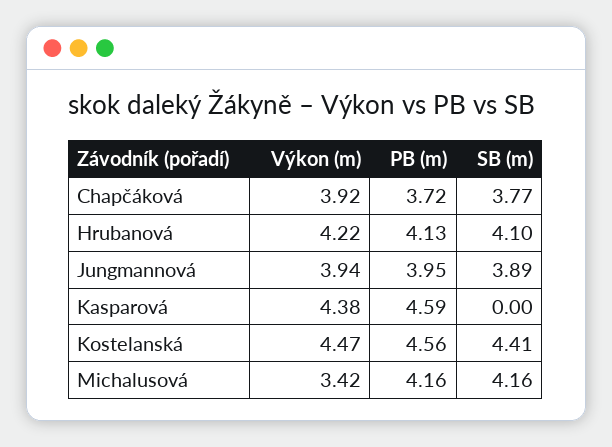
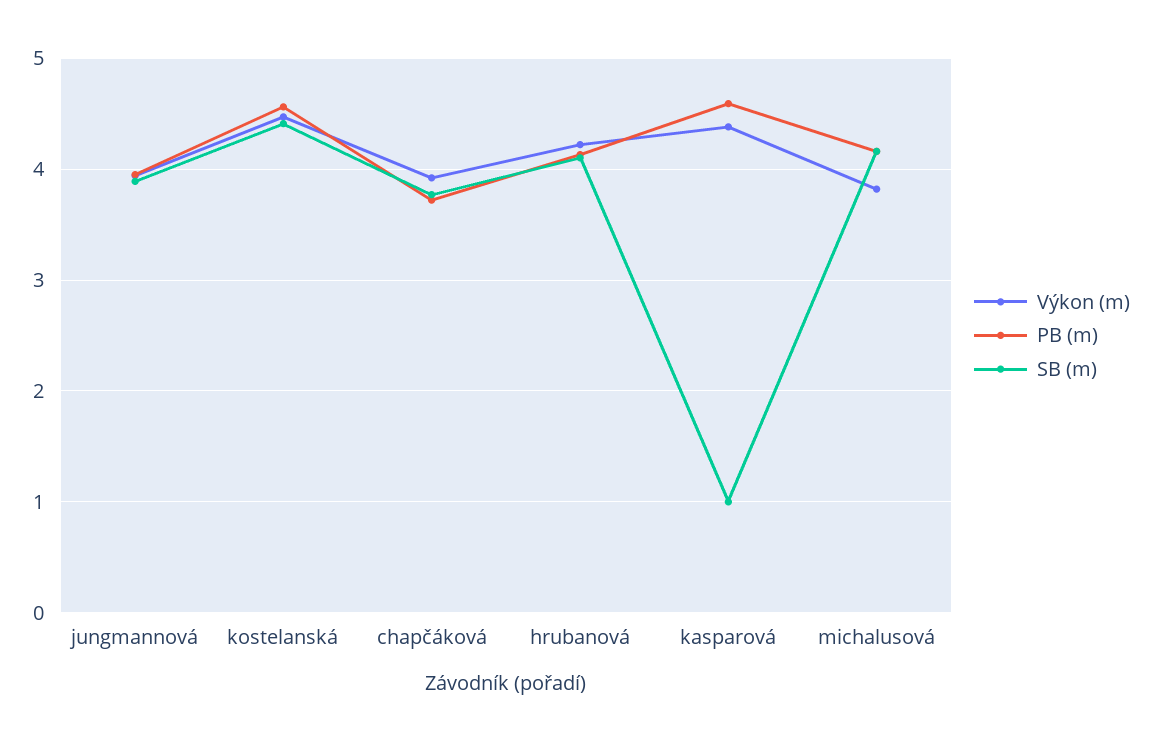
SB (m), Kasparová: 0 -> 1
Výkon (m), Michalusová: 3.42 -> 3.8

